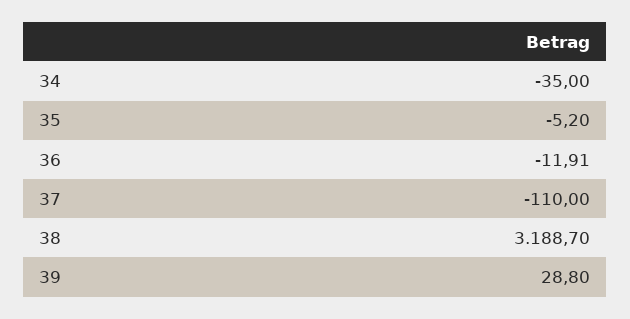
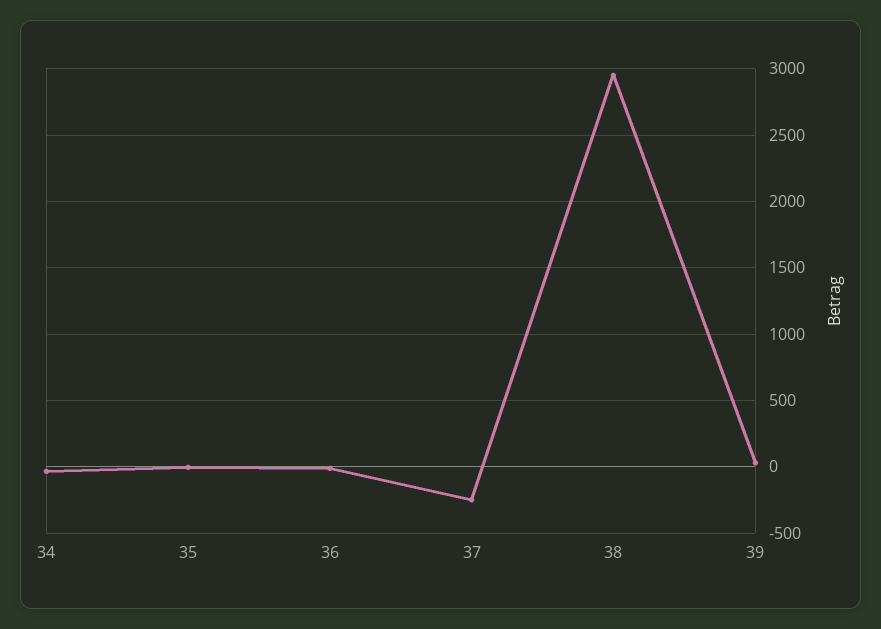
37: -110 -> -250
38: 3188.7 -> 2950

